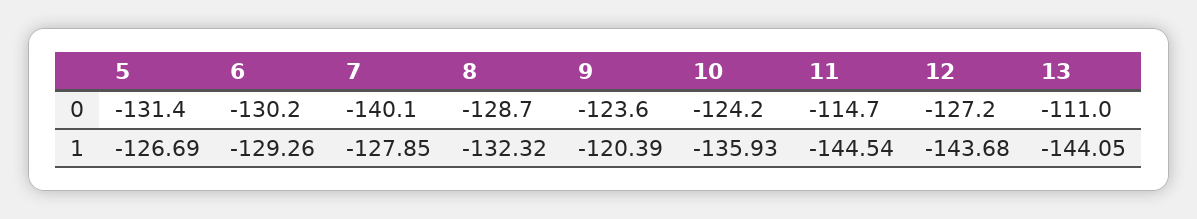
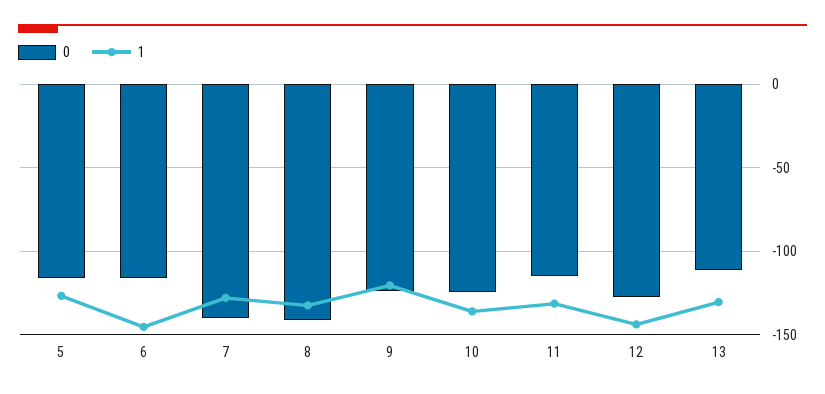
0, 5: -131.4 -> -115
0, 6: -130.2 -> -115
0, 8: -128.7 -> -140
1, 6: -129.26 -> -145
1, 11: -144.54 -> -130
1, 13: -144.05 -> -130

